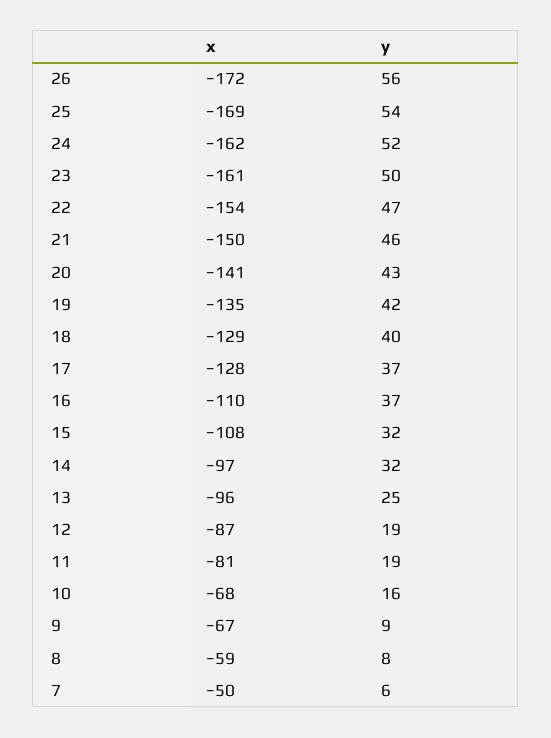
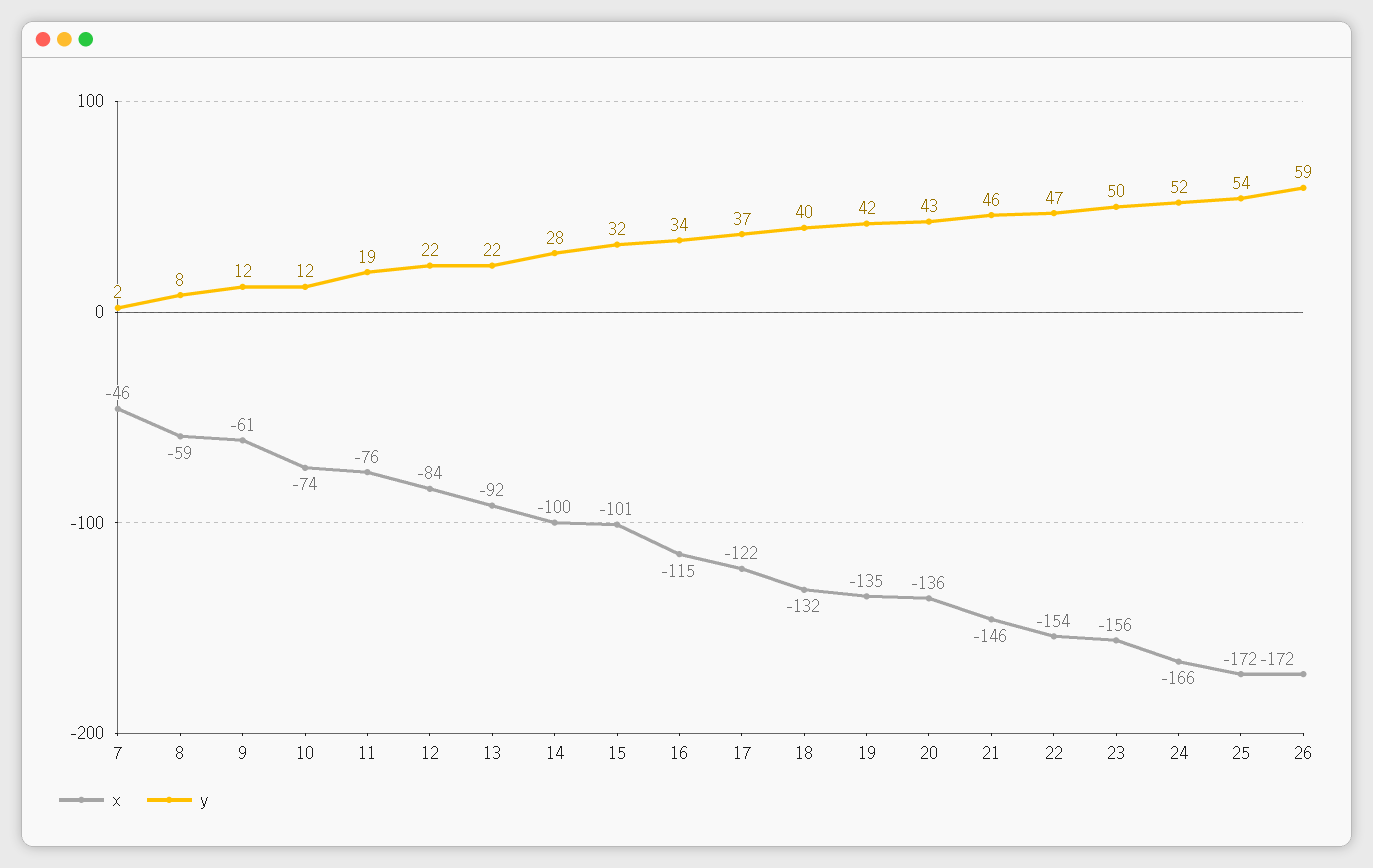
y, 26: 56 -> 59
x, 25: -169 -> -172
x, 24: -162 -> -166
x, 23: -161 -> -156
x, 21: -150 -> -146
x, 20: -141 -> -136
x, 18: -129 -> -132
x, 17: -128 -> -122
x, 16: -110 -> -115
y, 16: 37 -> 34
x, 15: -108 -> -101
x, 14: -97 -> -100
y, 14: 32 -> 28
x, 13: -96 -> -92
y, 13: 25 -> 22
x, 12: -87 -> -84
y, 12: 19 -> 22
x, 11: -81 -> -76
x, 10: -68 -> -74
y, 10: 16 -> 12
x, 9: -67 -> -61
y, 9: 9 -> 12
x, 7: -50 -> -46
y, 7: 6 -> 2

